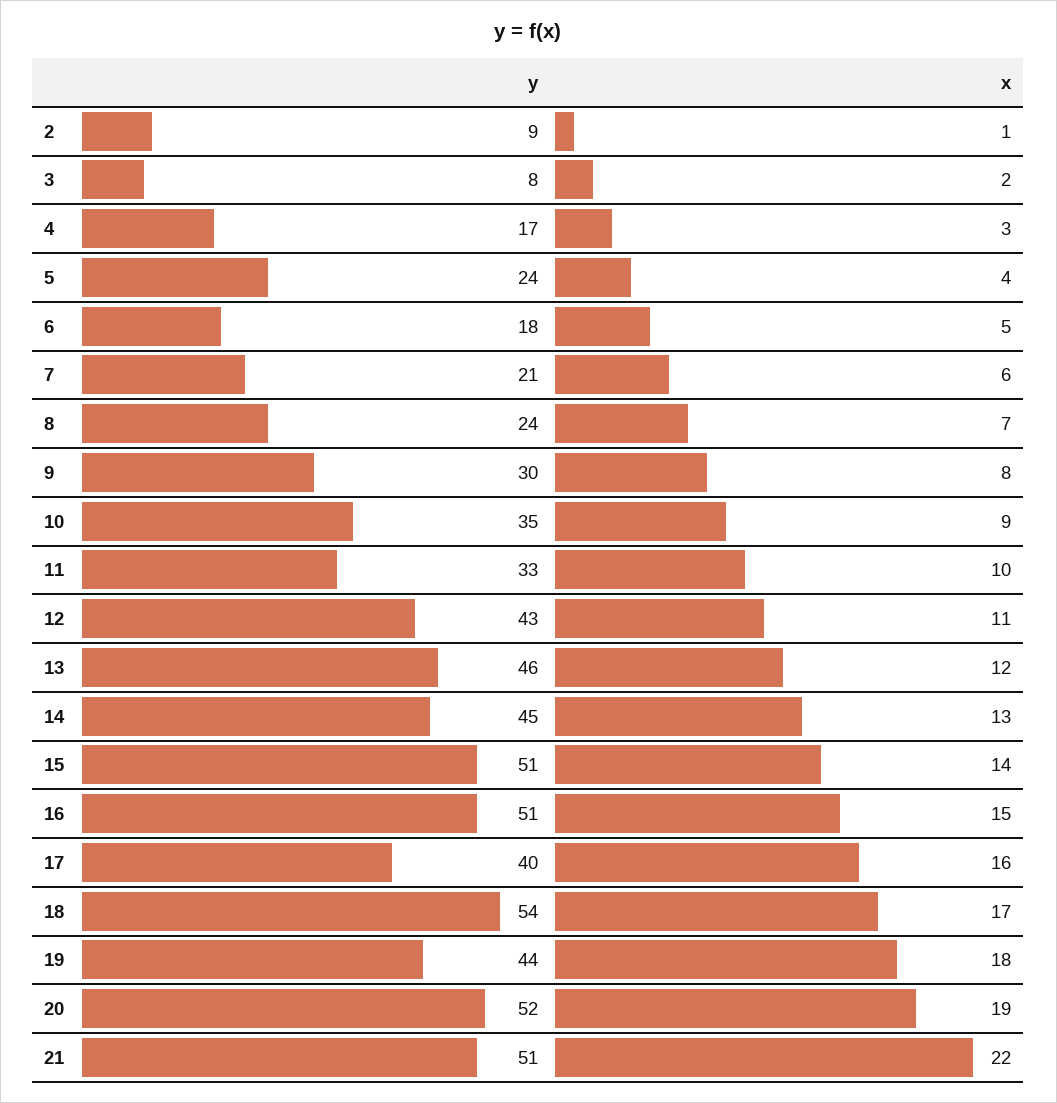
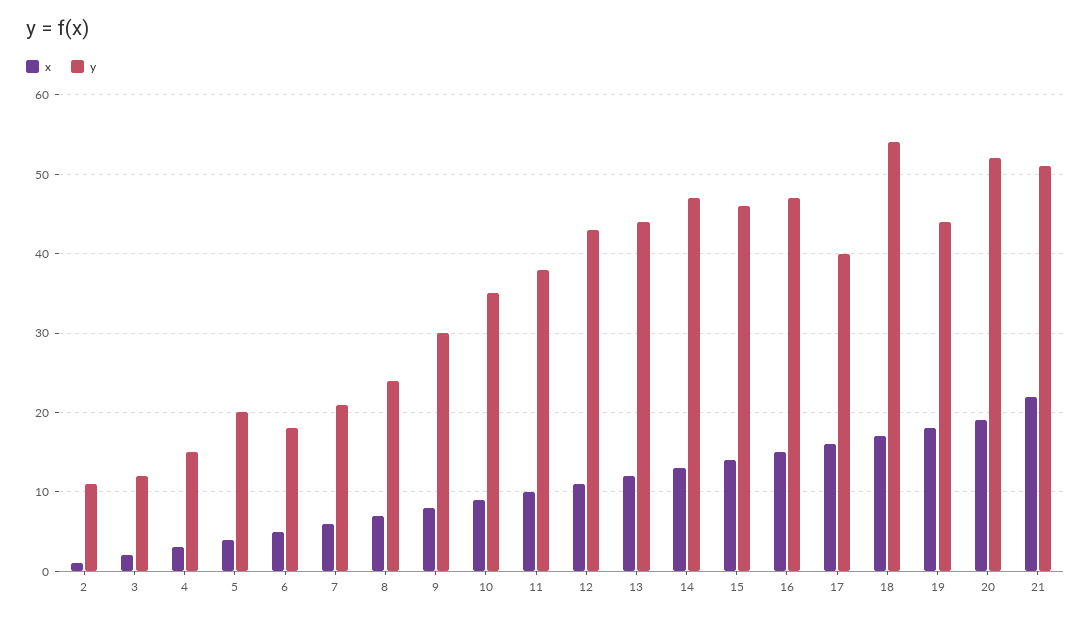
y, 2: 9 -> 11
y, 3: 8 -> 12
y, 4: 17 -> 15
y, 5: 24 -> 20
y, 11: 33 -> 38
y, 13: 46 -> 44
y, 14: 45 -> 47
y, 15: 51 -> 46
y, 16: 51 -> 47

